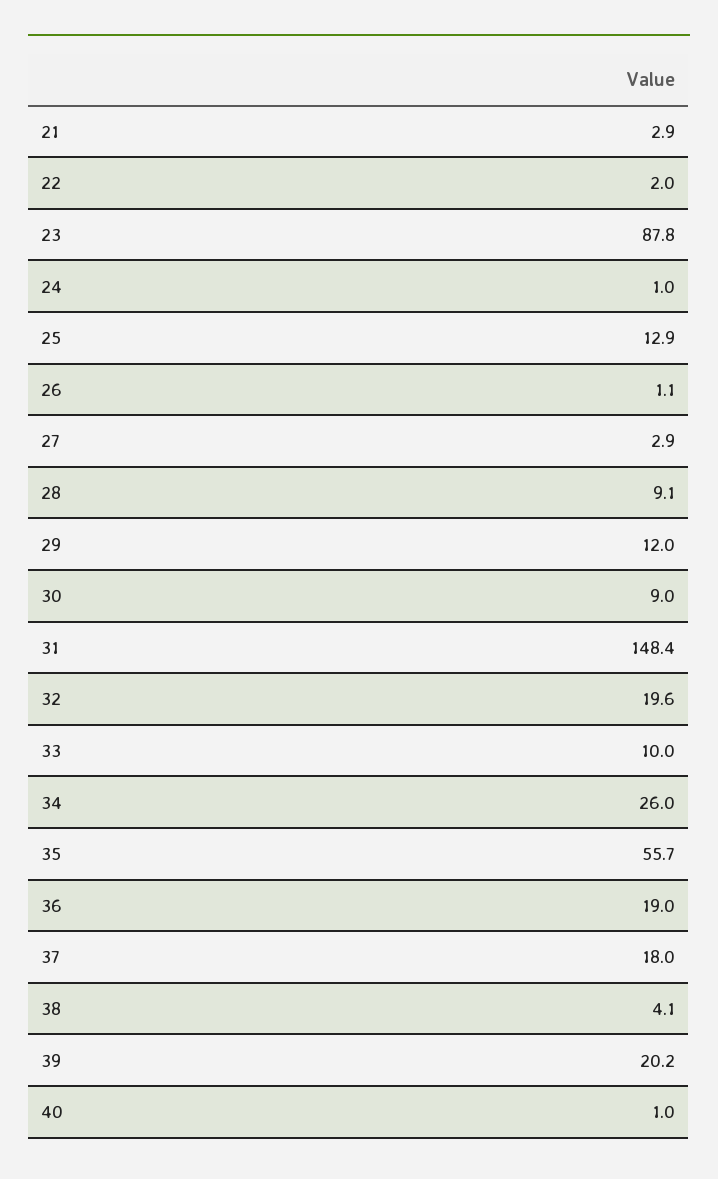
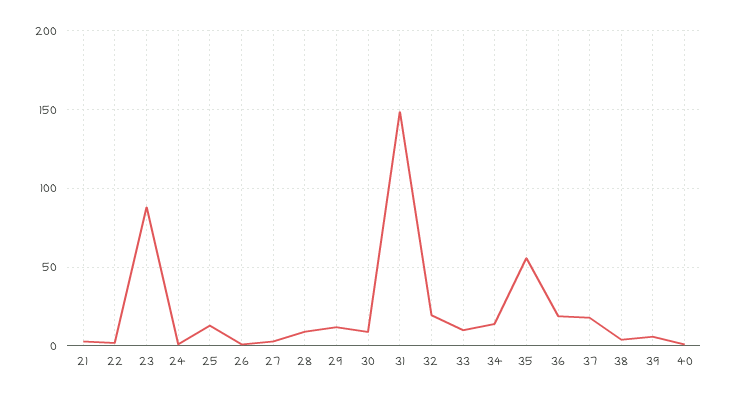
34: 26 -> 15
39: 20.2 -> 5

